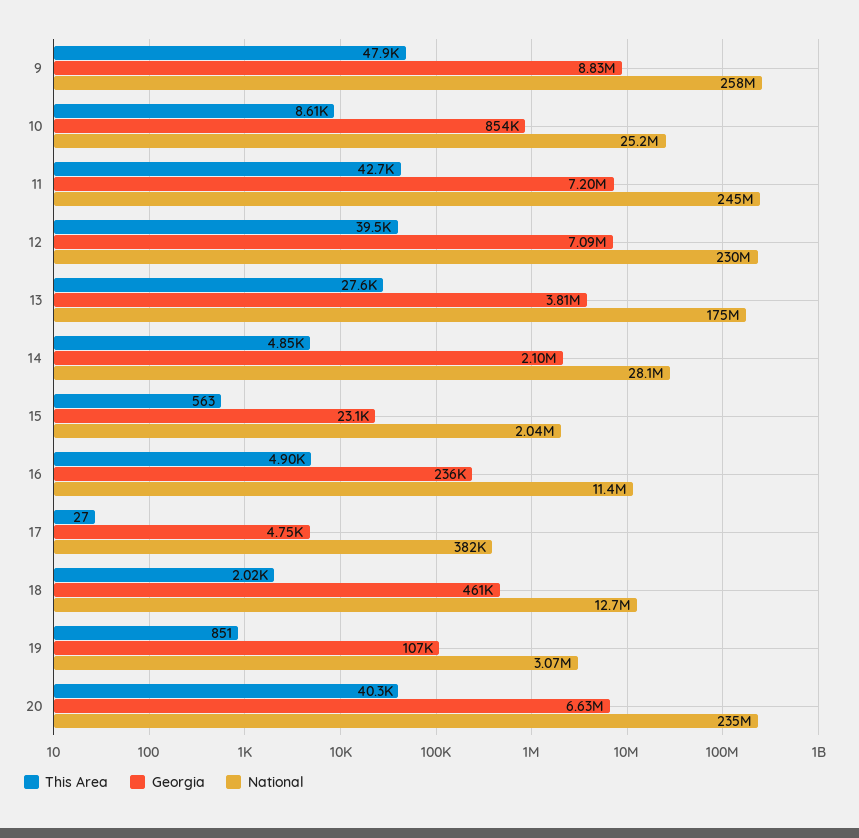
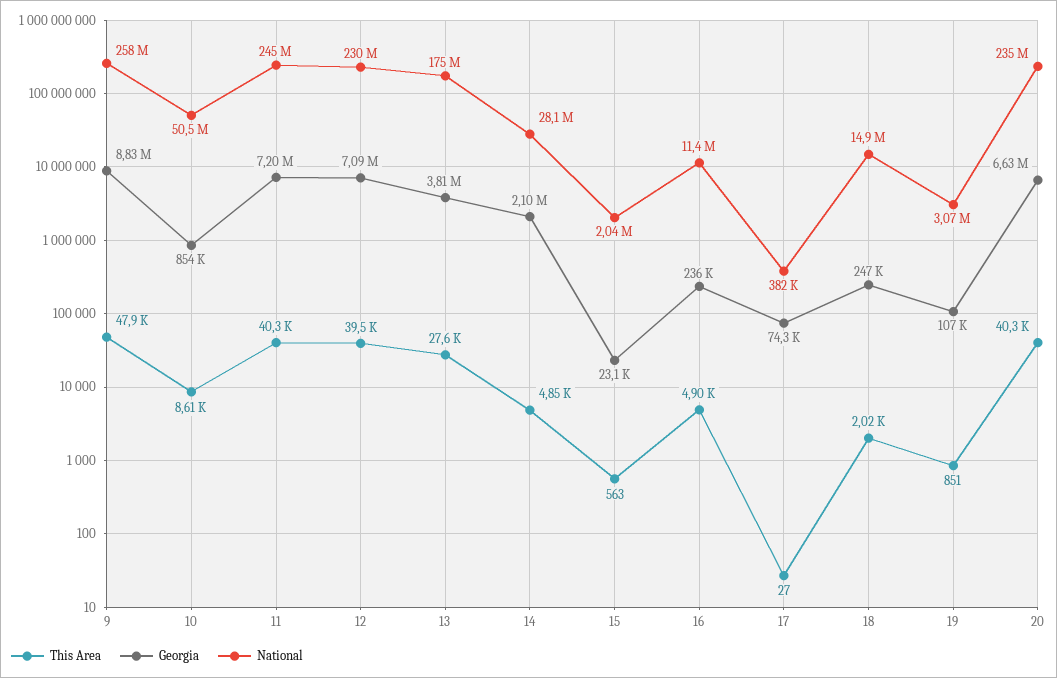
National, 10: 25200000 -> 50500000
This Area, 11: 42700 -> 40300
Georgia, 17: 4750 -> 74300
Georgia, 18: 461000 -> 247000
National, 18: 12700000 -> 14900000

